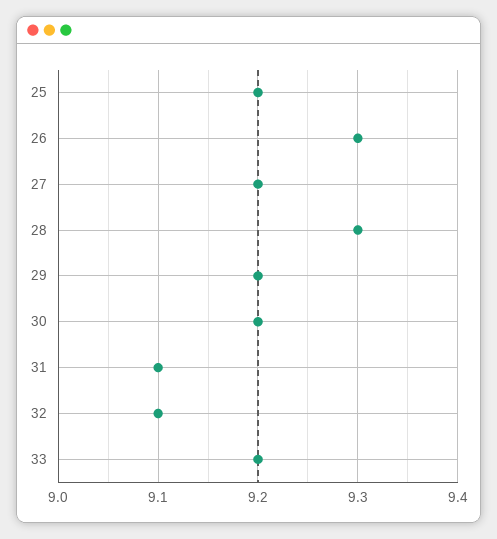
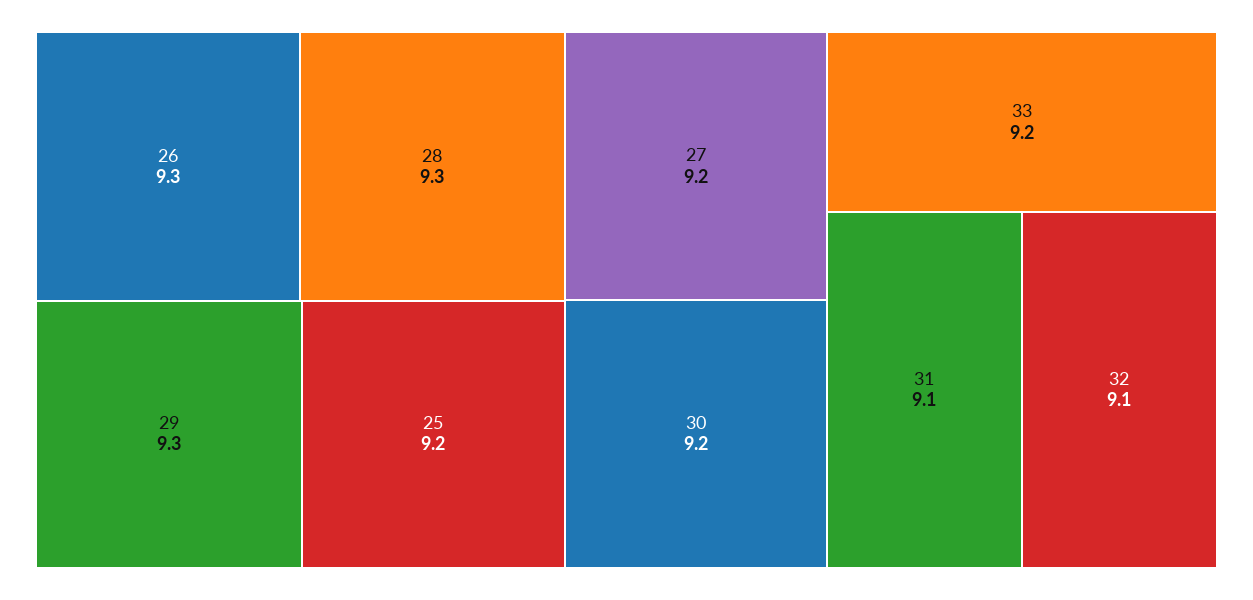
29: 9.2 -> 9.3

